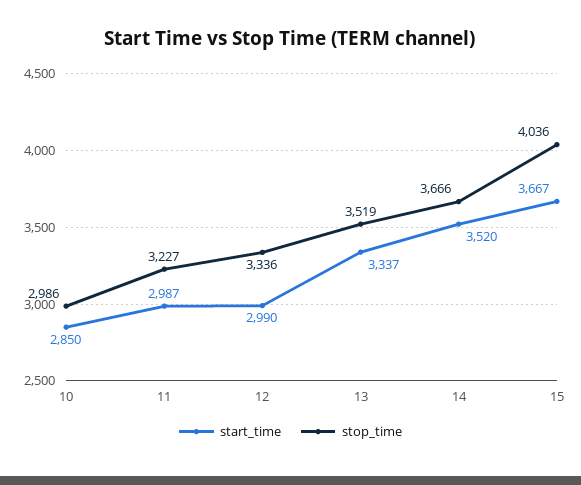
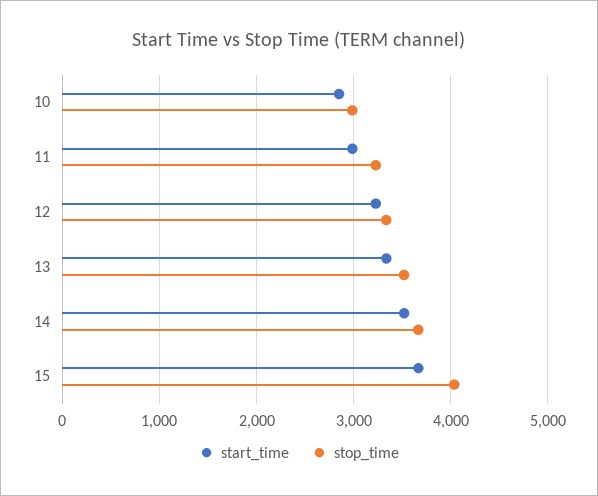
start_time, 12: 2990 -> 3200

